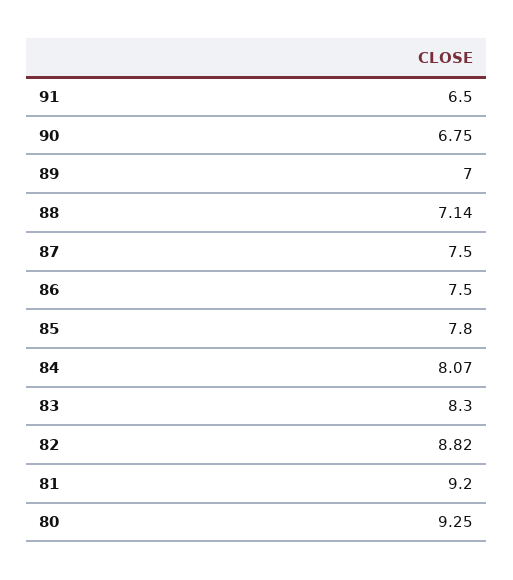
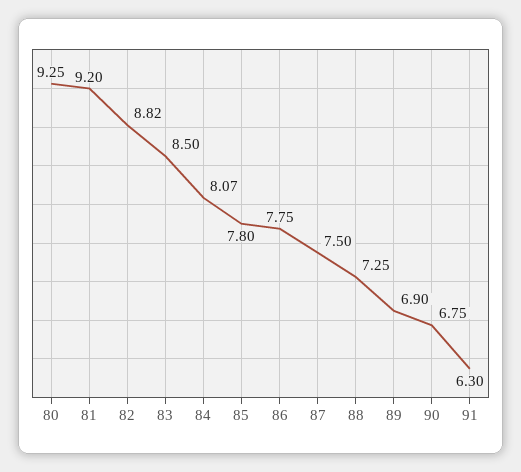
91: 6.5 -> 6.3
89: 7 -> 6.9
88: 7.14 -> 7.25
86: 7.5 -> 7.75
83: 8.3 -> 8.5

